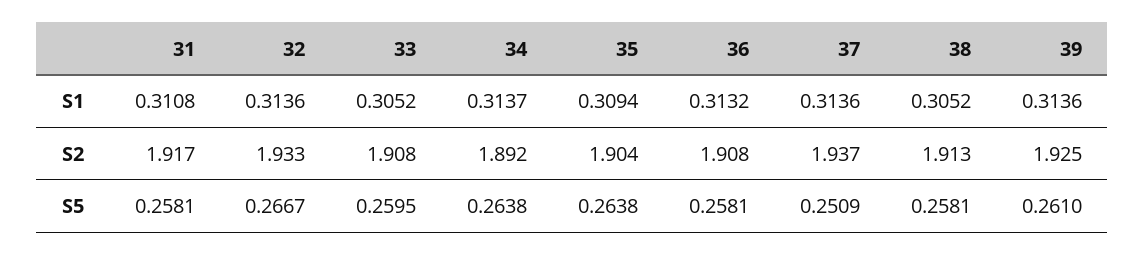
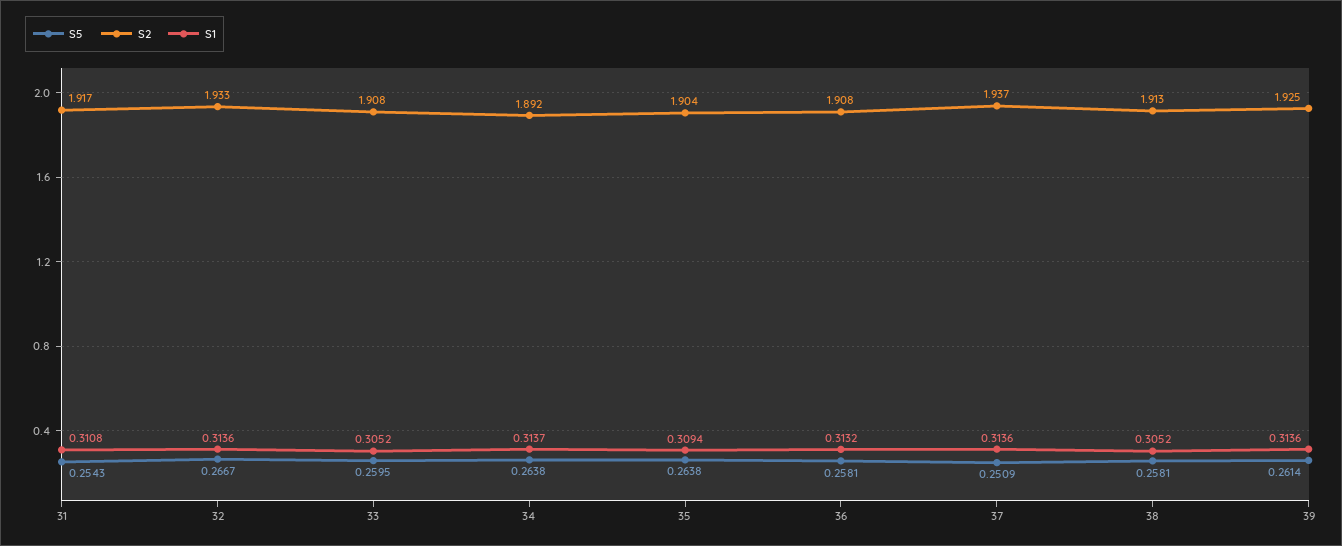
S5, 31: 0.2581 -> 0.2543
S5, 39: 0.261 -> 0.2614

